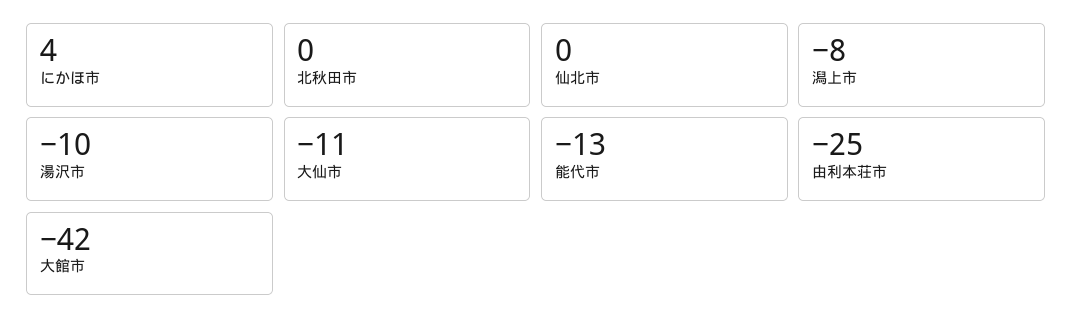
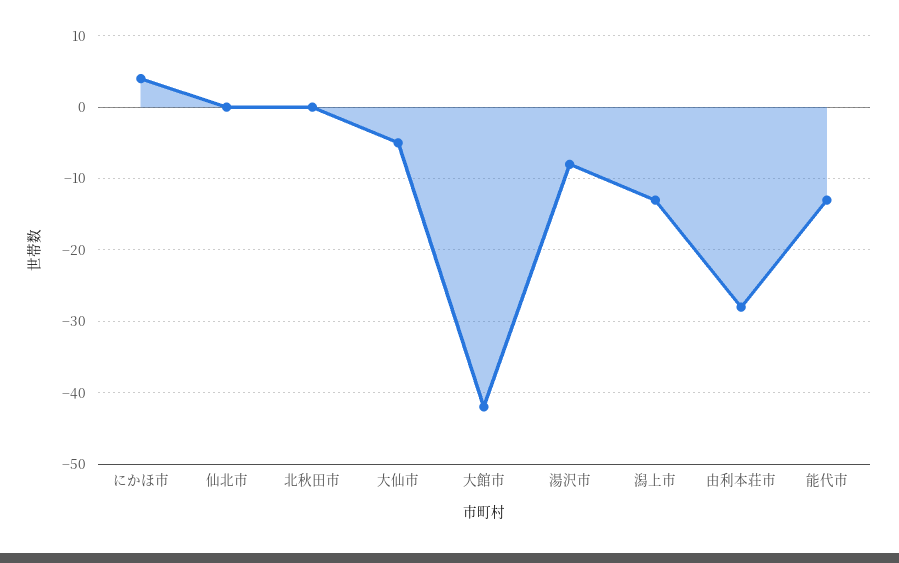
潟上市: -8 -> -13
湯沢市: -10 -> -8
大仙市: -11 -> -5
由利本荘市: -25 -> -28

